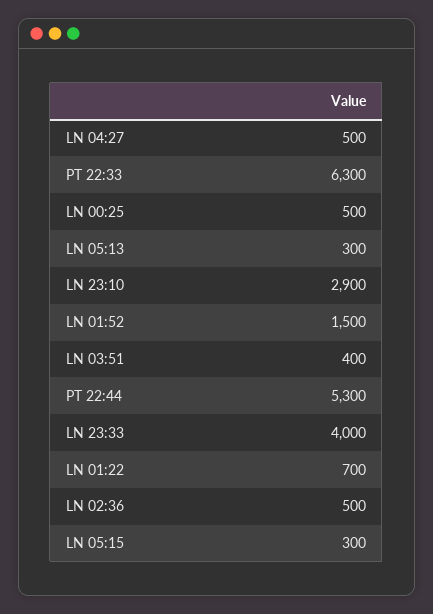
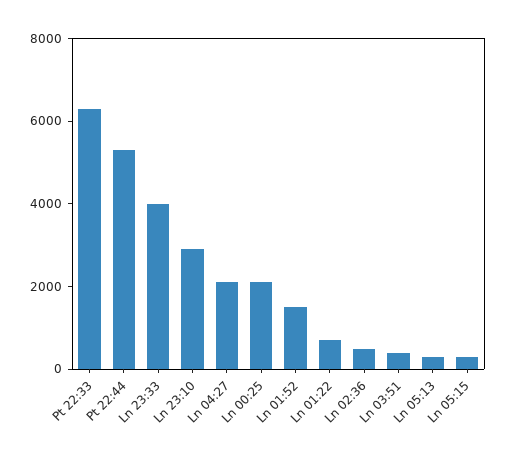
LN 04:27: 500 -> 2000
LN 00:25: 500 -> 2000

